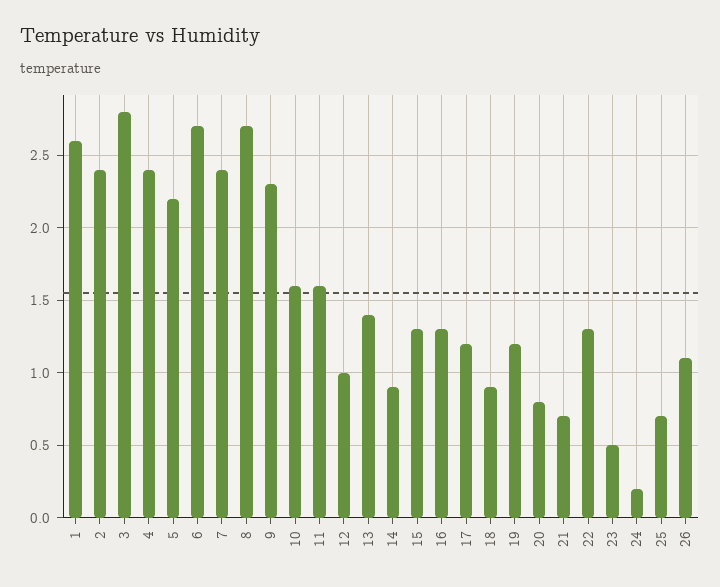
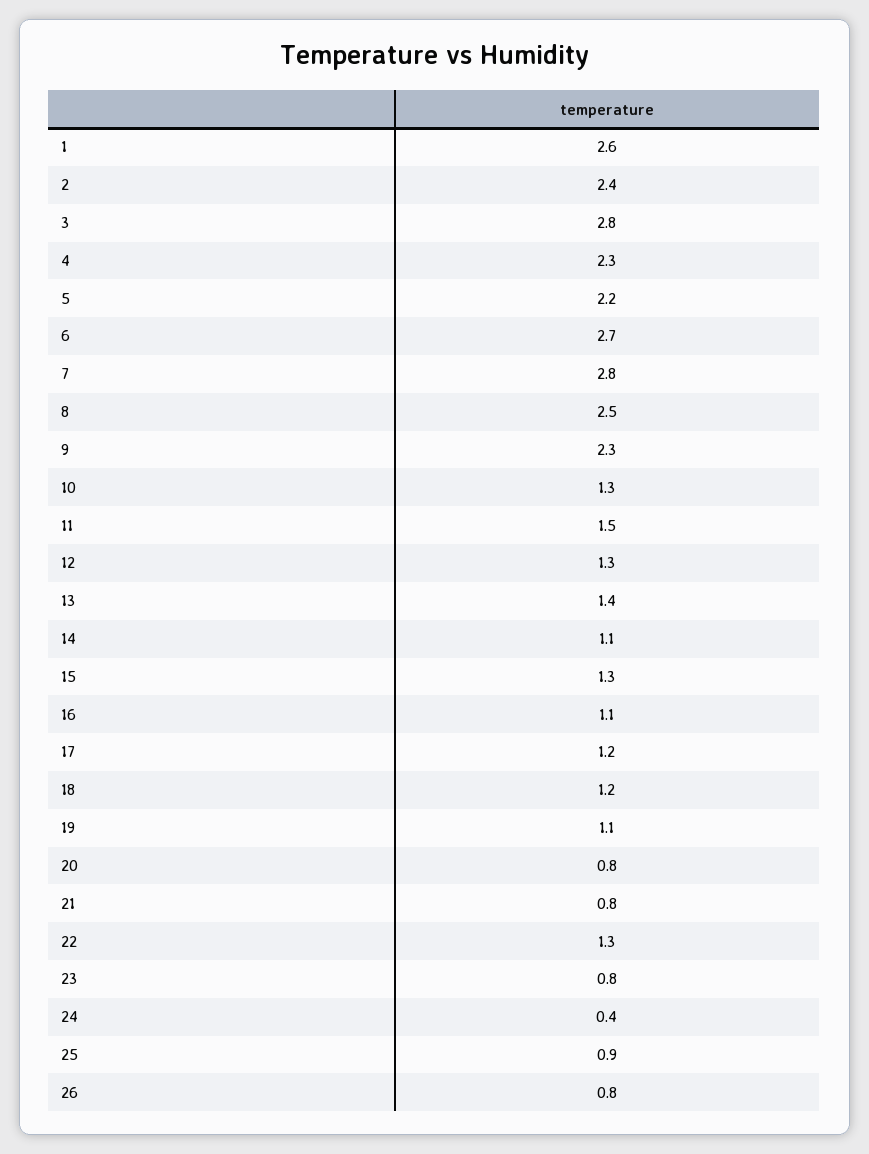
4: 2.4 -> 2.3
7: 2.4 -> 2.8
8: 2.7 -> 2.5
10: 1.6 -> 1.3
11: 1.6 -> 1.5
12: 1 -> 1.3
14: 0.9 -> 1.1
16: 1.3 -> 1.1
18: 0.9 -> 1.2
19: 1.2 -> 1.1
21: 0.7 -> 0.8
23: 0.5 -> 0.8
24: 0.2 -> 0.4
25: 0.7 -> 0.9
26: 1.1 -> 0.8

